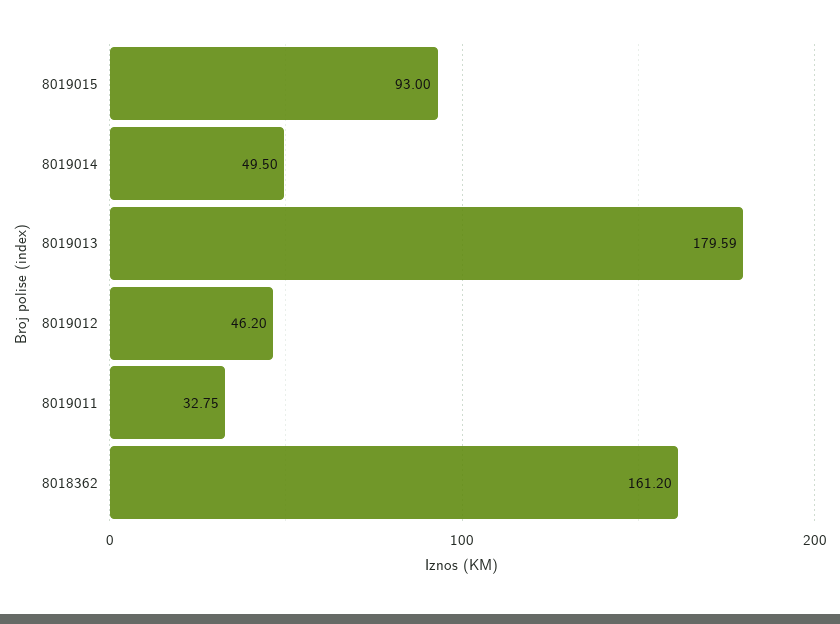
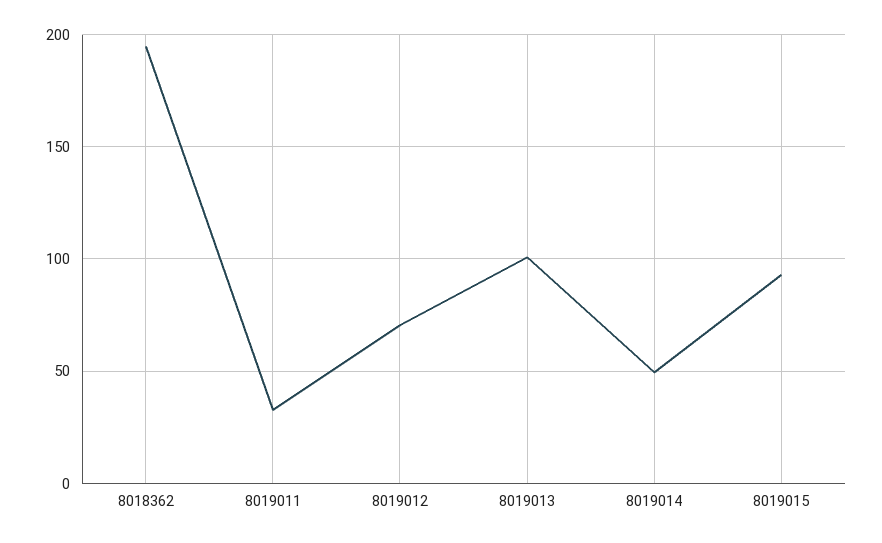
8019013: 179.59 -> 100
8019012: 46.2 -> 70
8018362: 161.2 -> 195

